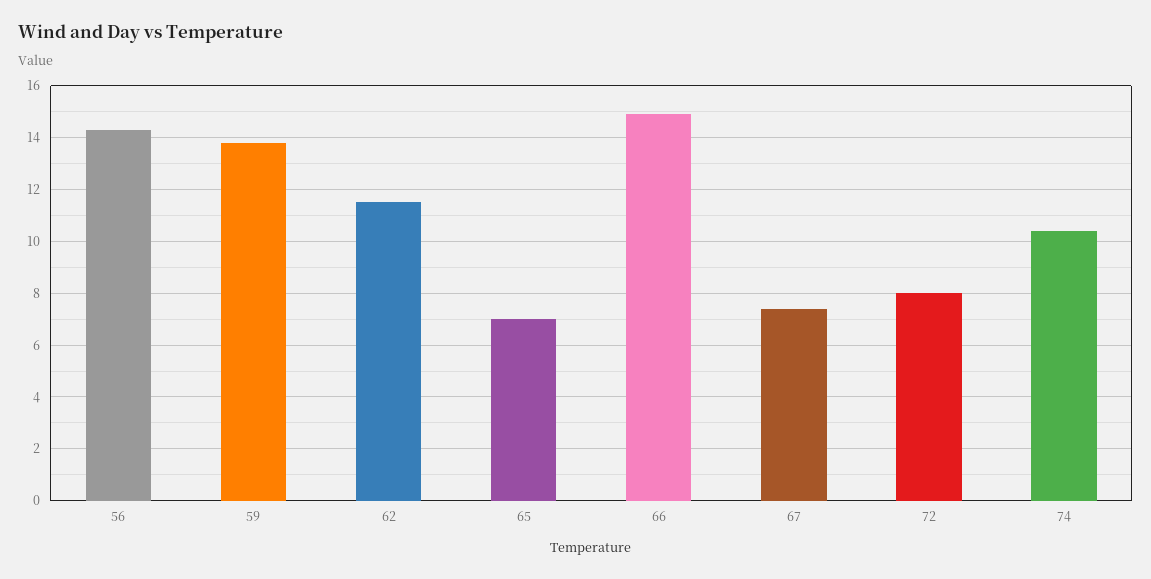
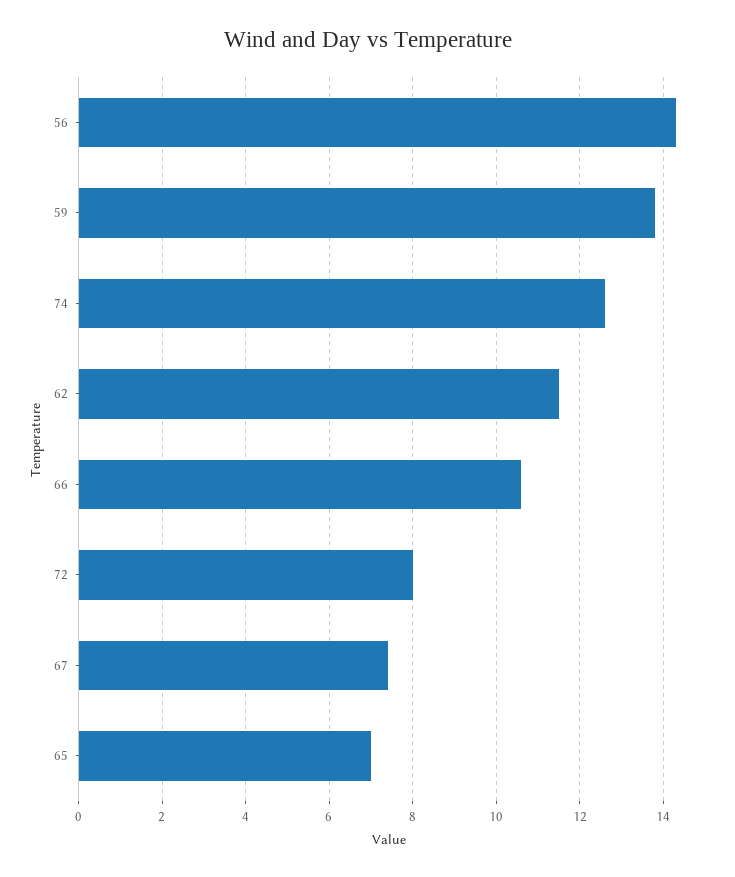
66: 15 -> 10.5
74: 10.5 -> 12.5

